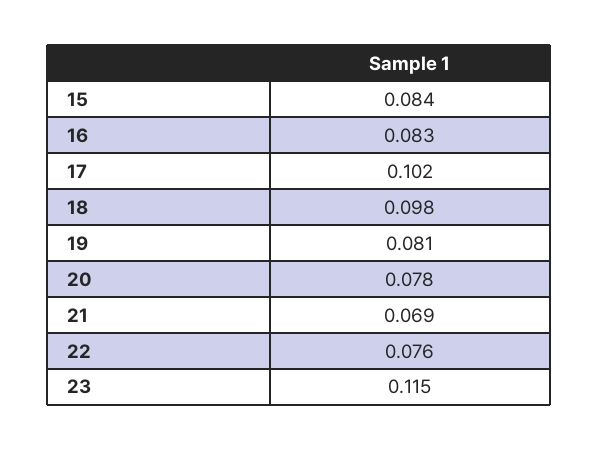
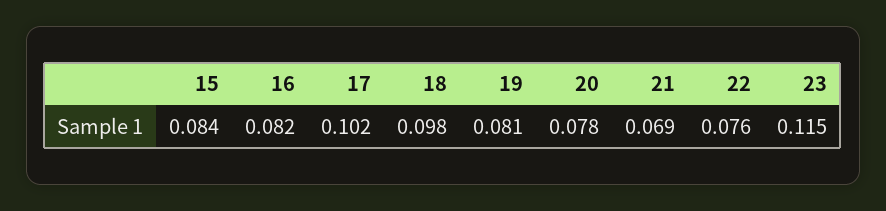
16: 0.083 -> 0.082

